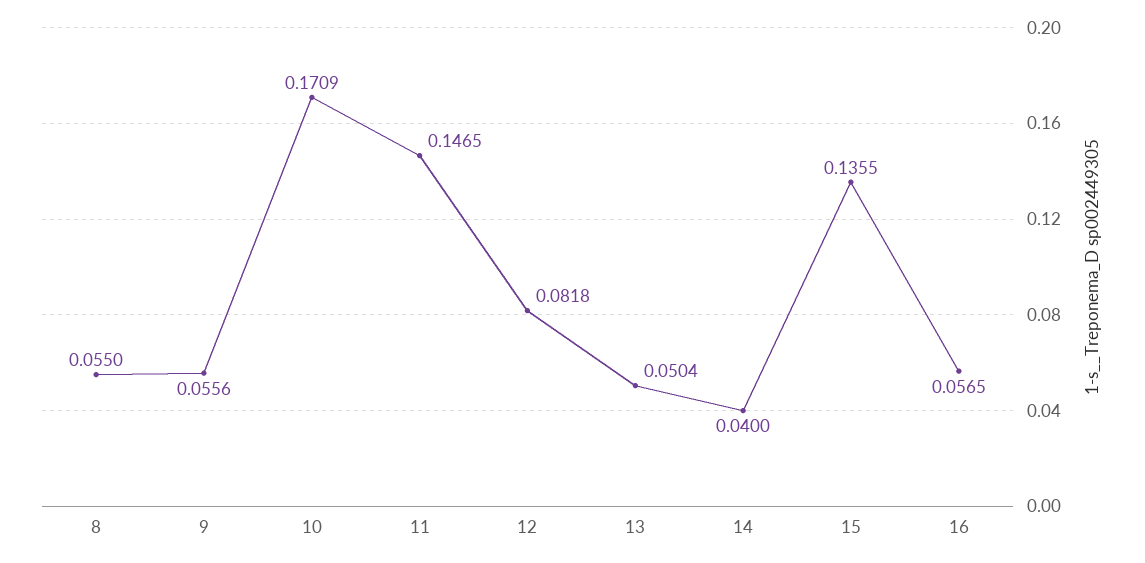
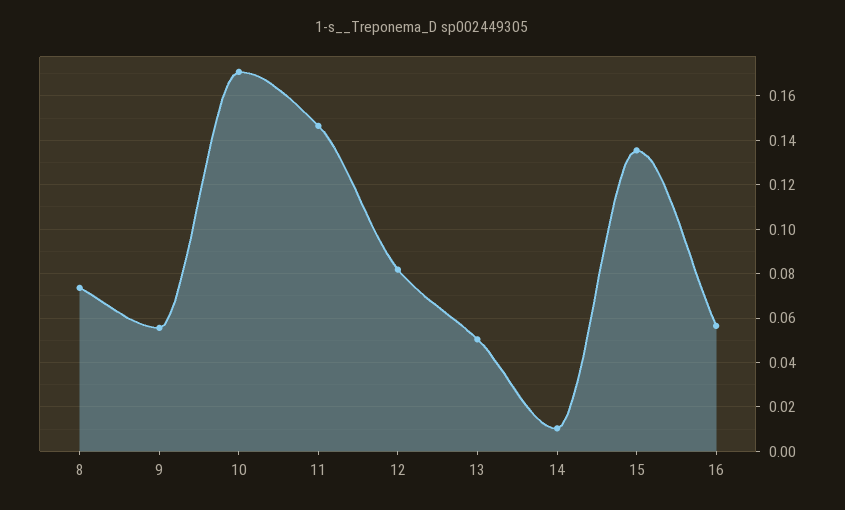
8: 0.055 -> 0.075
14: 0.04 -> 0.01

